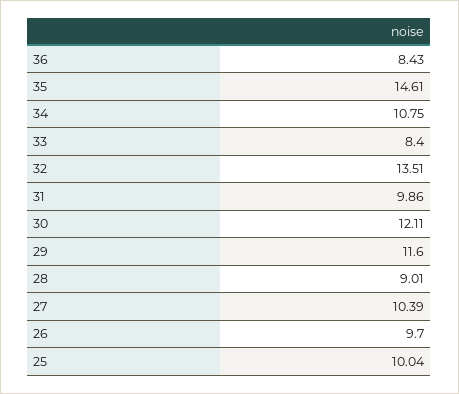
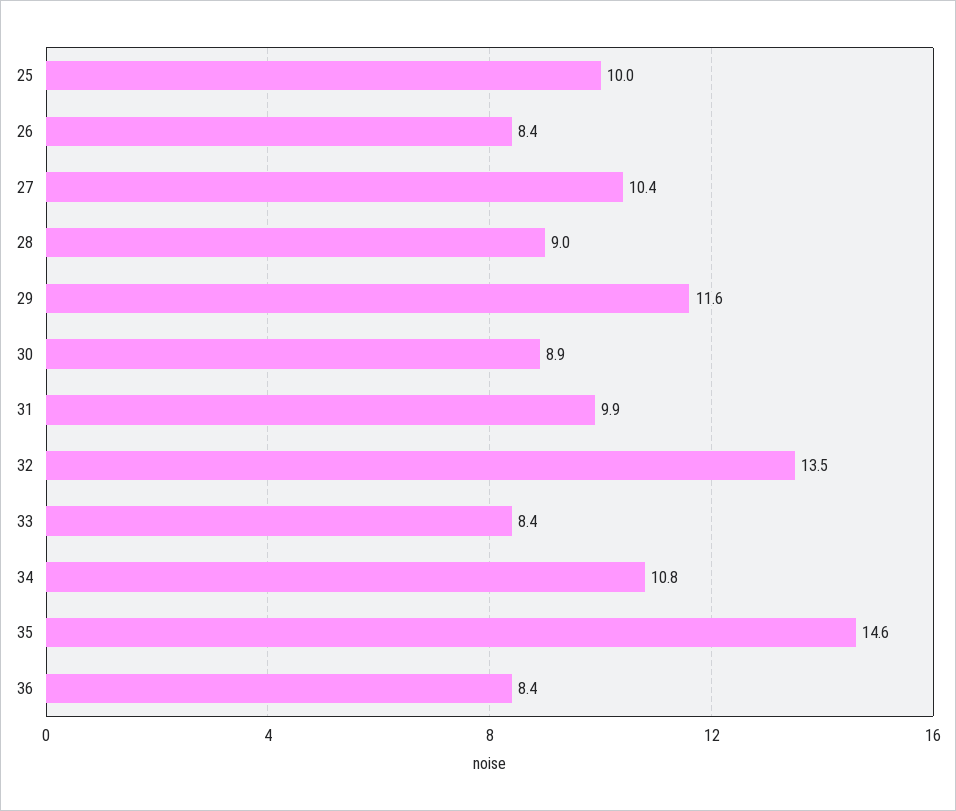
30: 12.11 -> 8.9
26: 9.7 -> 8.4

